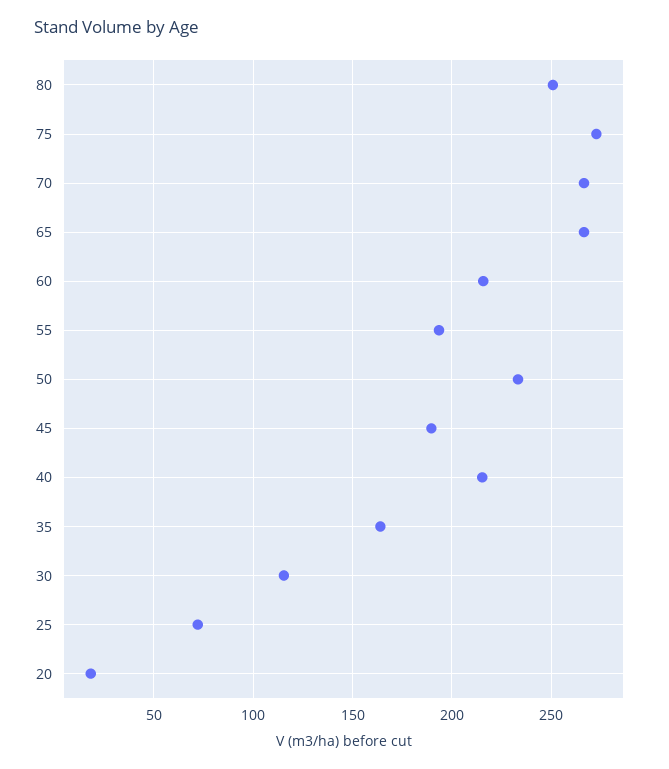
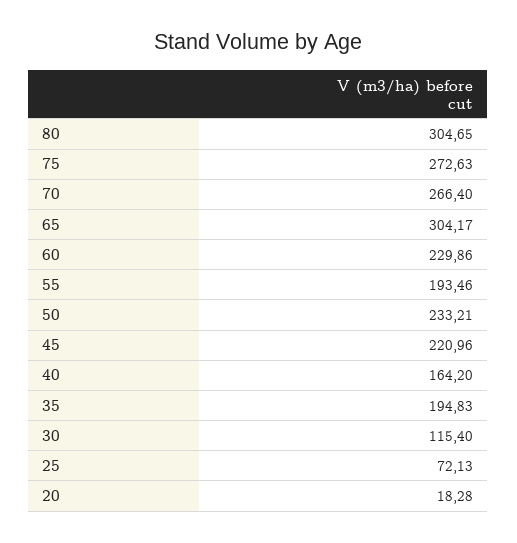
80: 250 -> 304.65
65: 265 -> 304.17
60: 215 -> 229.86
45: 190 -> 220.96
40: 215 -> 164.2
35: 165 -> 194.83

